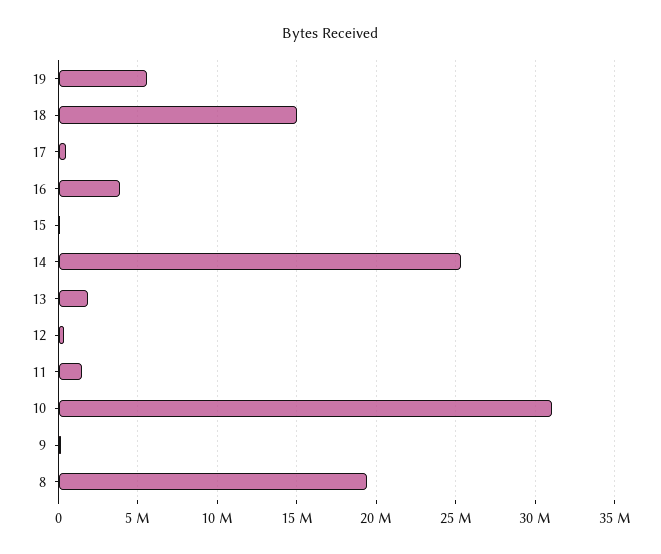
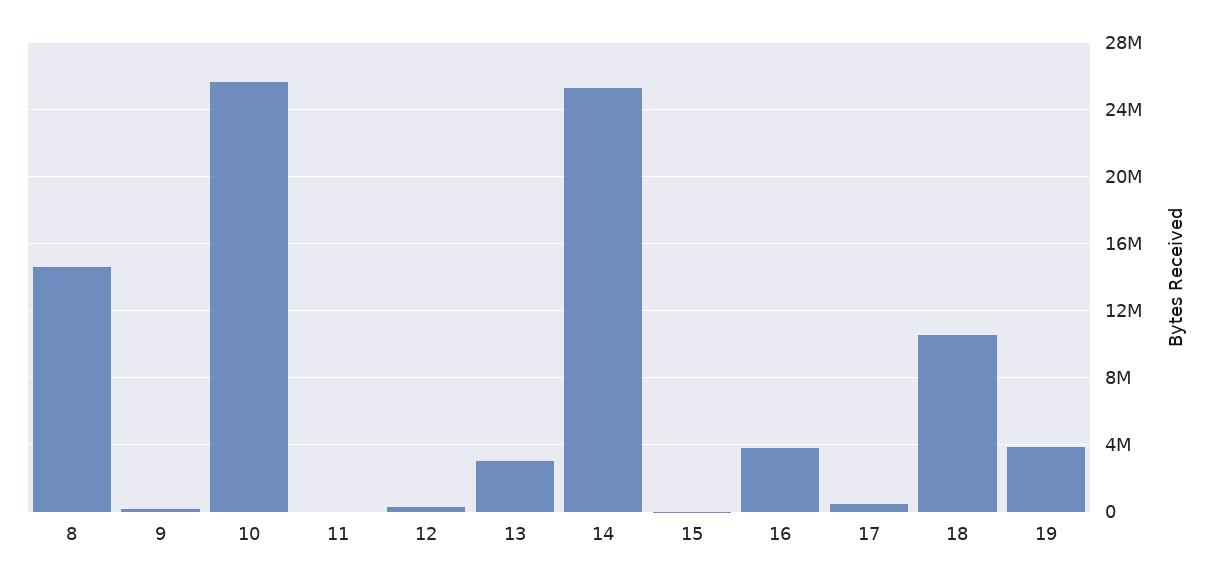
19: 5500000 -> 4000000
18: 15000000 -> 10500000
13: 2000000 -> 3000000
11: 1500000 -> 0
10: 31000000 -> 25500000
8: 19500000 -> 14500000

